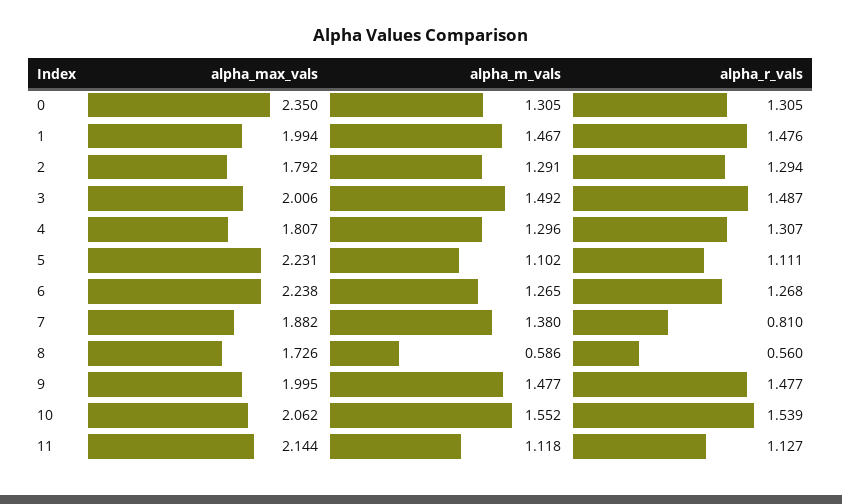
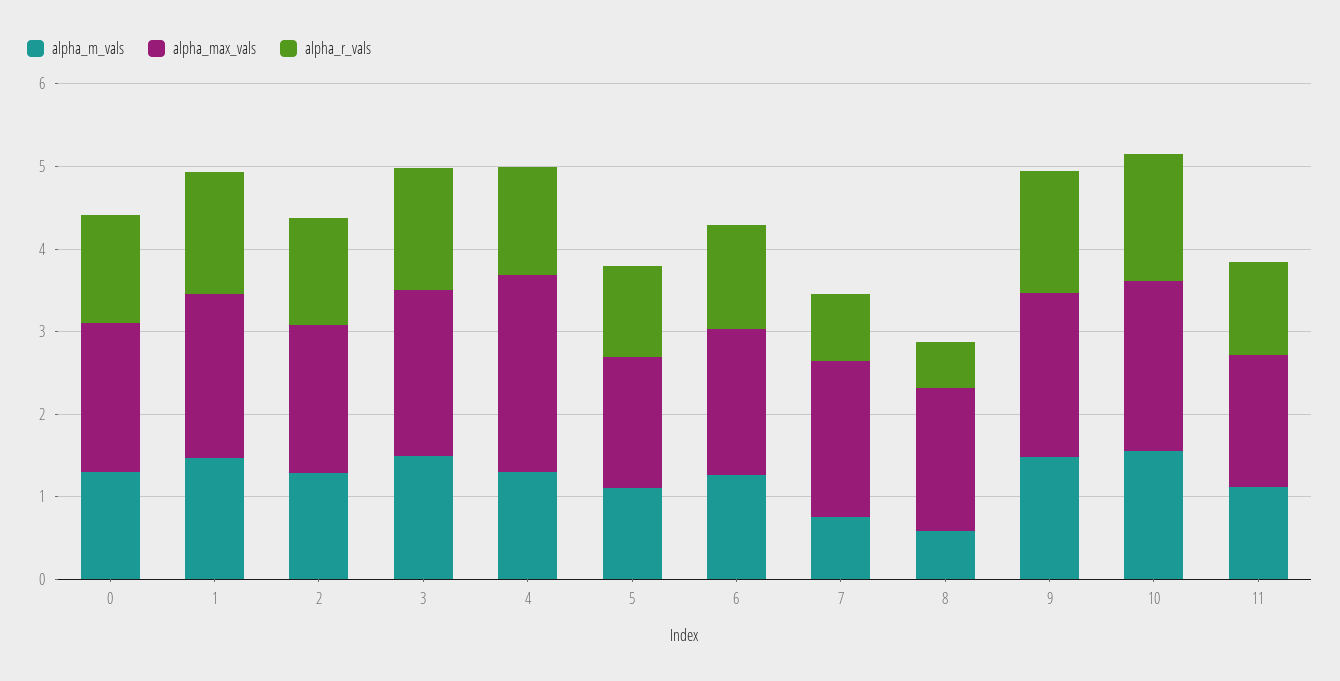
alpha_max_vals, 0: 2.35 -> 1.8
alpha_max_vals, 4: 1.807 -> 2.4
alpha_max_vals, 5: 2.231 -> 1.6
alpha_max_vals, 6: 2.238 -> 1.8
alpha_m_vals, 7: 1.38 -> 0.8
alpha_max_vals, 11: 2.144 -> 1.6

